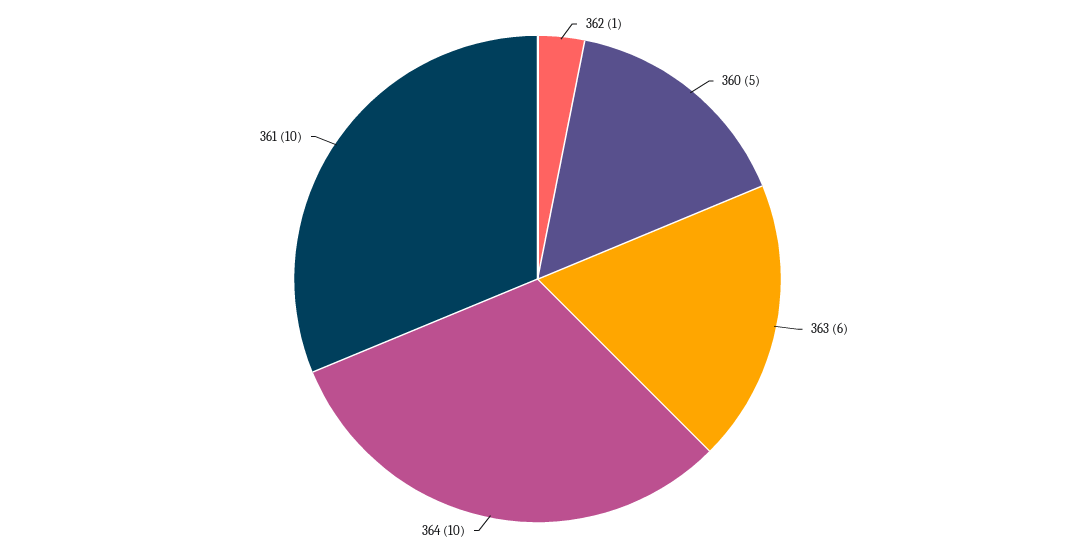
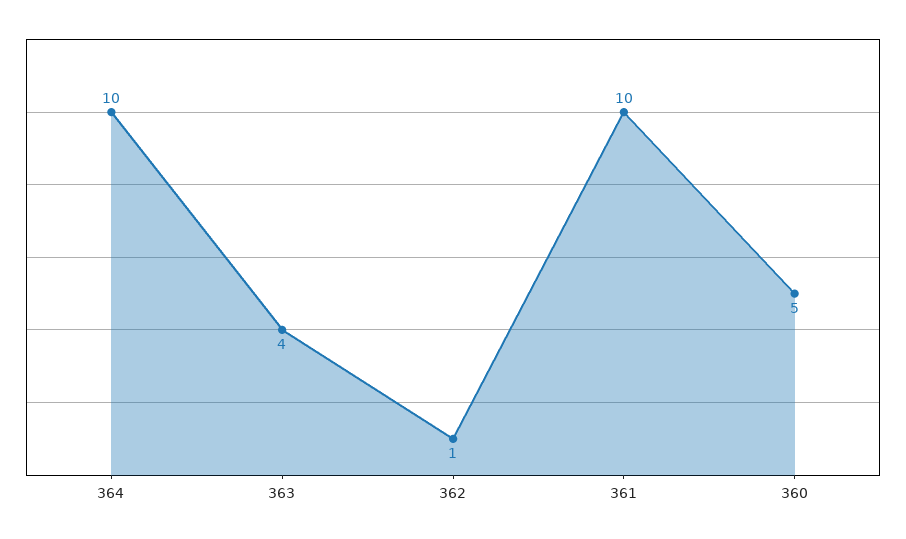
363: 6 -> 4

